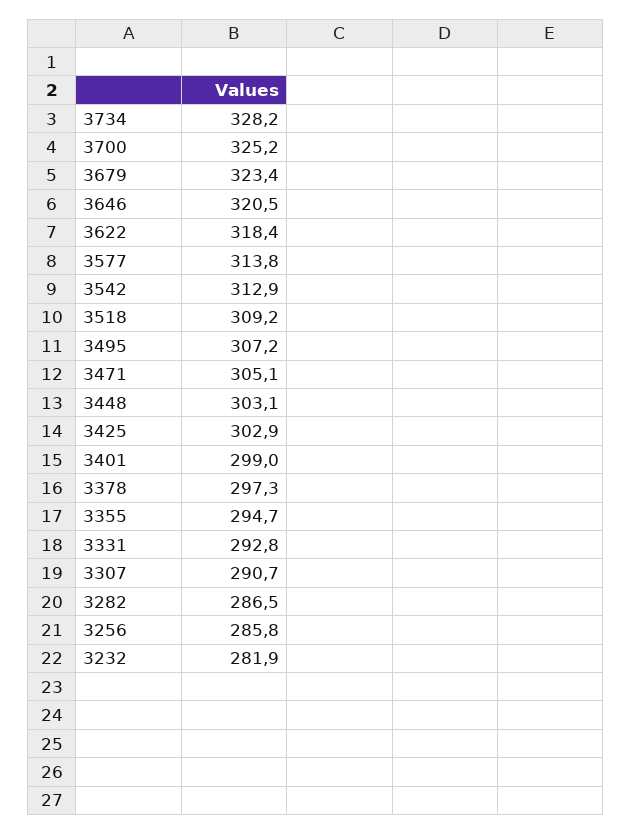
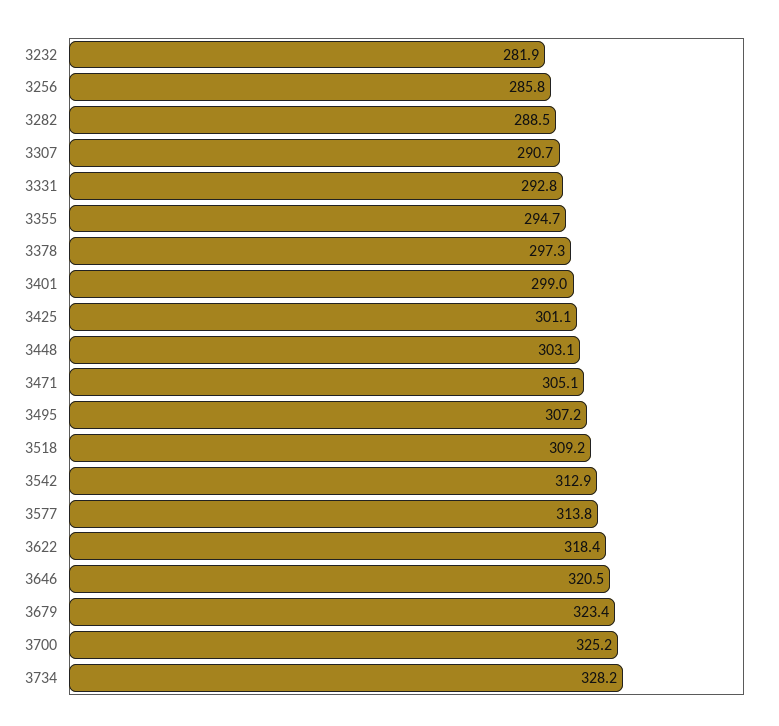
3425: 302.9 -> 301.1
3282: 286.5 -> 288.5

